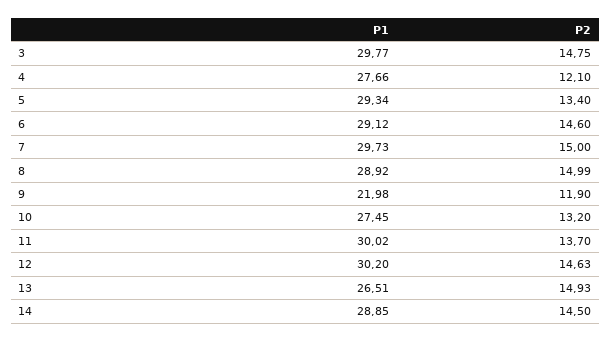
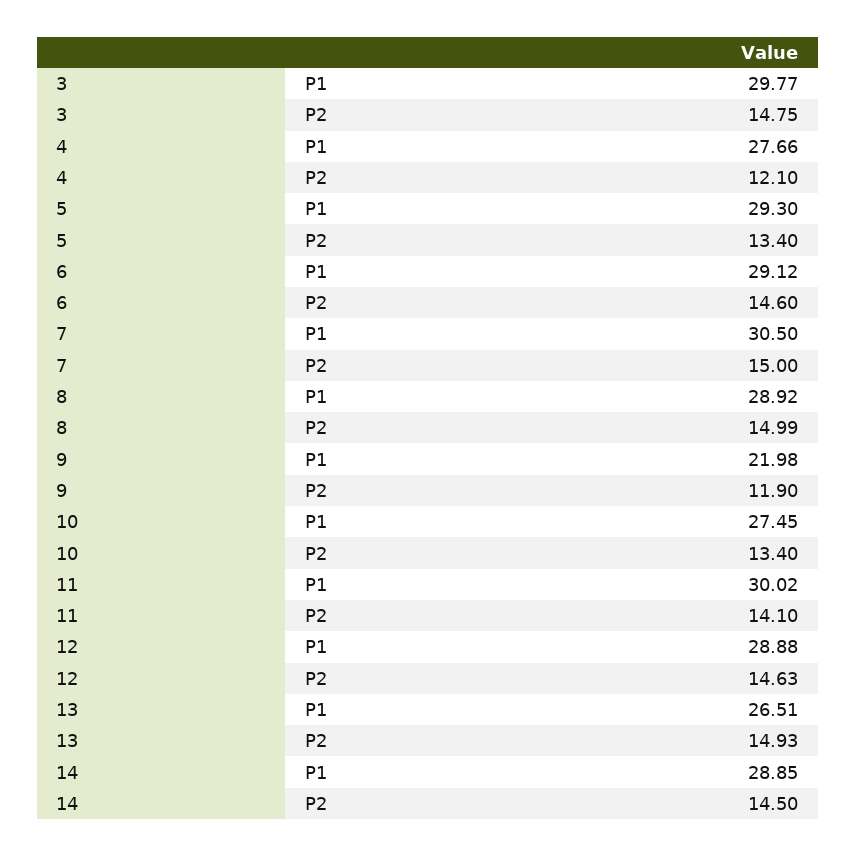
P1, 5: 29.34 -> 29.3
P1, 7: 29.73 -> 30.5
P2, 10: 13.2 -> 13.4
P2, 11: 13.7 -> 14.1
P1, 12: 30.2 -> 28.88

